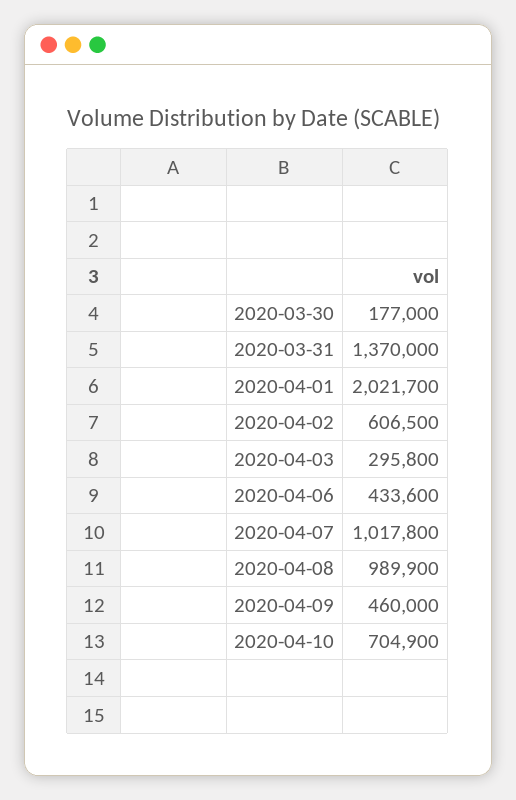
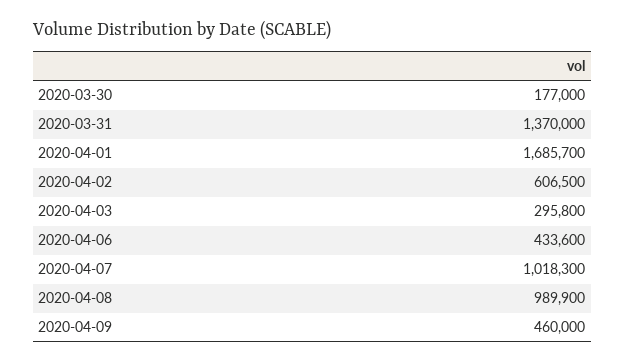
2020-04-01: 2021700 -> 1685700
2020-04-07: 1017800 -> 1018300
2020-04-10: 704900 -> none

